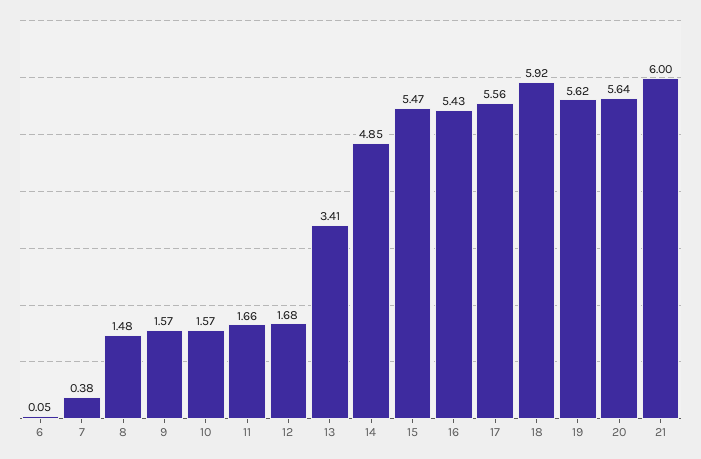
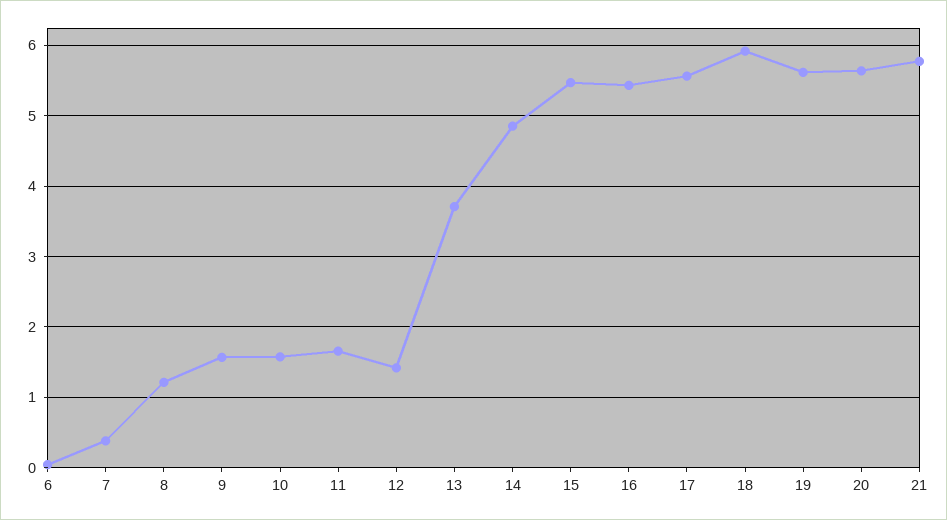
8: 1.48 -> 1.2
12: 1.68 -> 1.4
13: 3.41 -> 3.7
21: 6 -> 5.8

